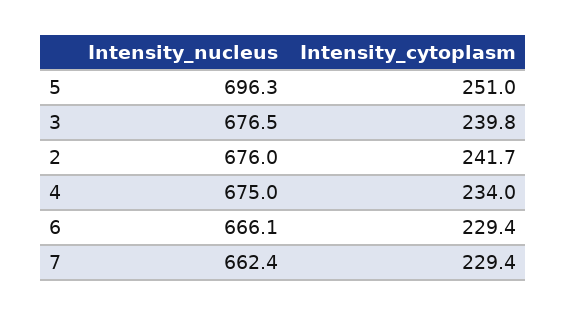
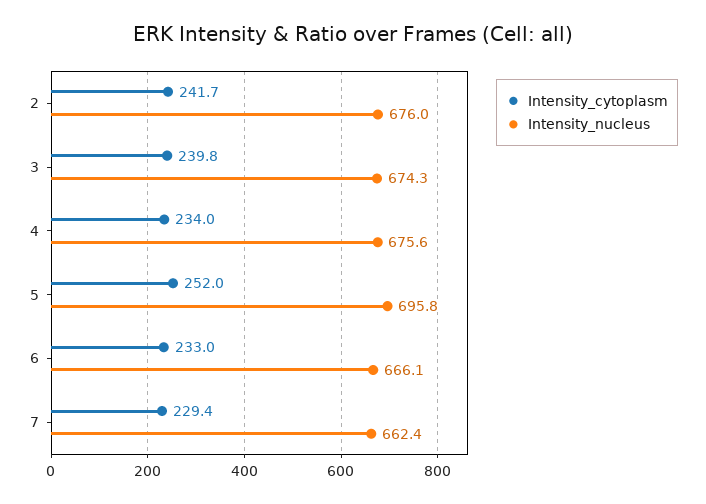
Intensity_nucleus, 5: 696.3 -> 695.8
Intensity_cytoplasm, 5: 251 -> 252
Intensity_nucleus, 3: 676.5 -> 674.3
Intensity_nucleus, 4: 675 -> 675.6
Intensity_cytoplasm, 6: 229.4 -> 233

